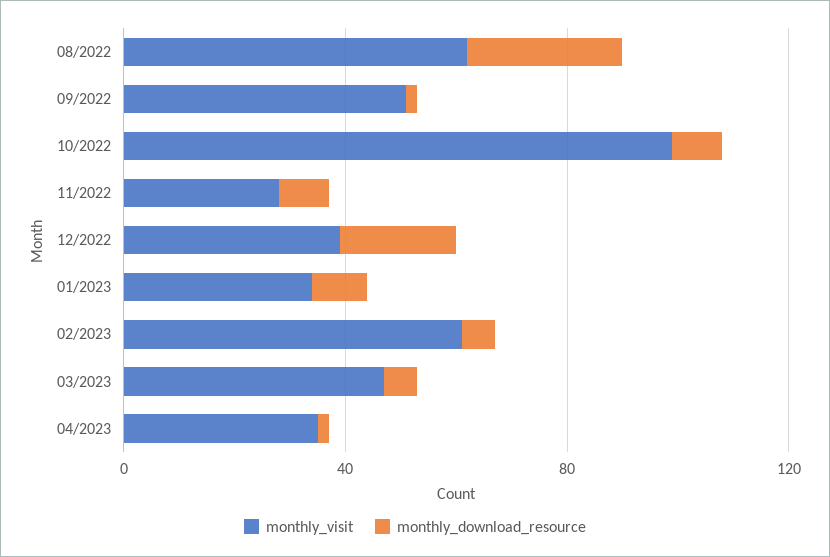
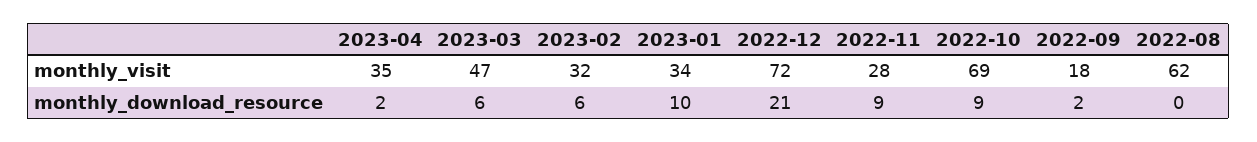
monthly_download_resource, 08/2022: 30 -> 0
monthly_visit, 09/2022: 50 -> 18
monthly_visit, 10/2022: 100 -> 69
monthly_visit, 12/2022: 40 -> 72
monthly_visit, 02/2023: 60 -> 32

